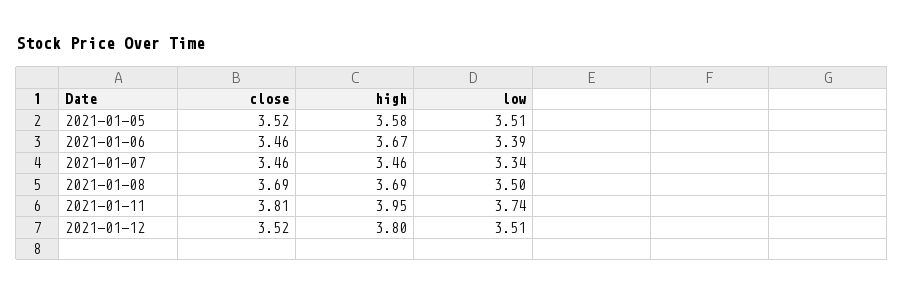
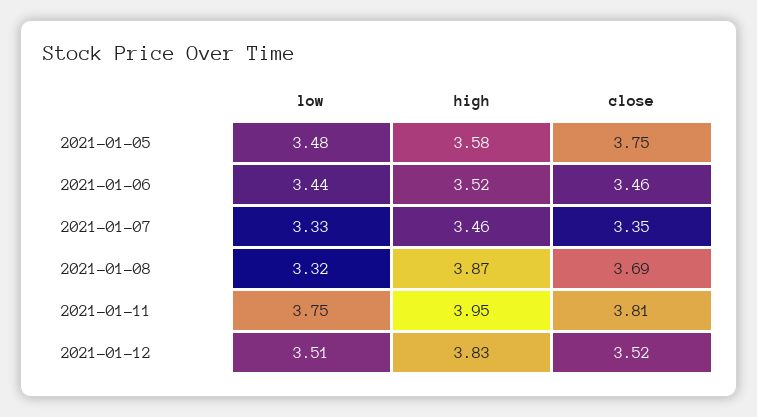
close, 2021-01-05: 3.52 -> 3.75
low, 2021-01-05: 3.51 -> 3.48
high, 2021-01-06: 3.67 -> 3.52
low, 2021-01-06: 3.39 -> 3.44
close, 2021-01-07: 3.46 -> 3.35
low, 2021-01-07: 3.34 -> 3.33
high, 2021-01-08: 3.69 -> 3.87
low, 2021-01-08: 3.5 -> 3.32
low, 2021-01-11: 3.74 -> 3.75
high, 2021-01-12: 3.8 -> 3.83

